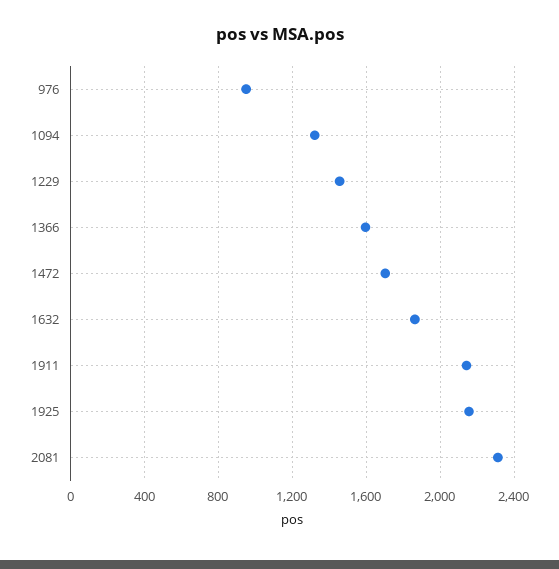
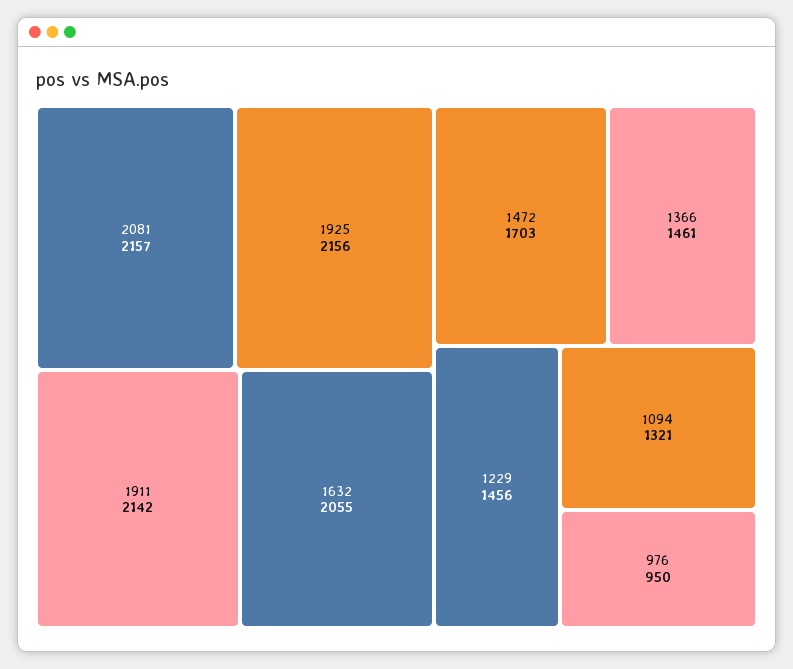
1366: 1600 -> 1461
1632: 1850 -> 2055
2081: 2300 -> 2157

